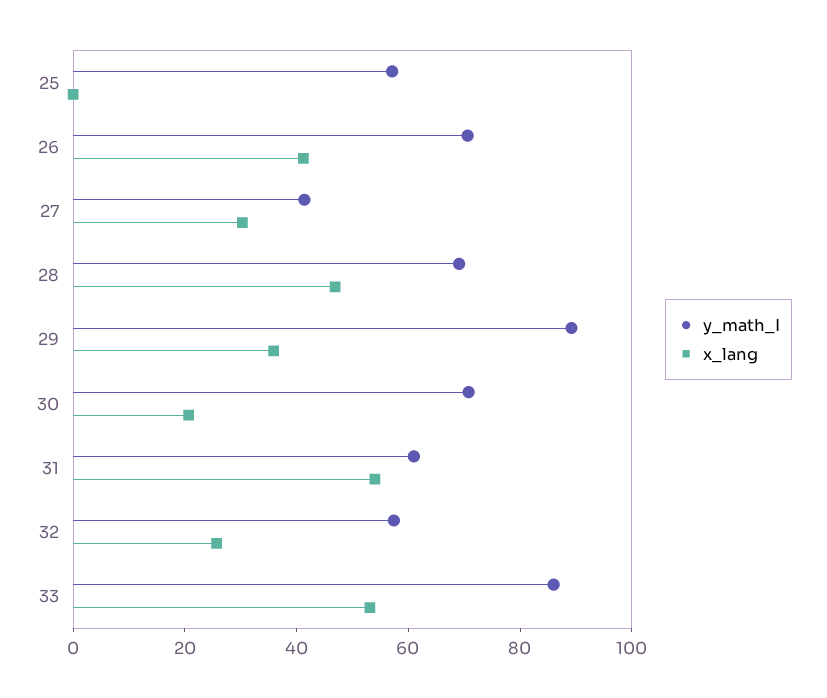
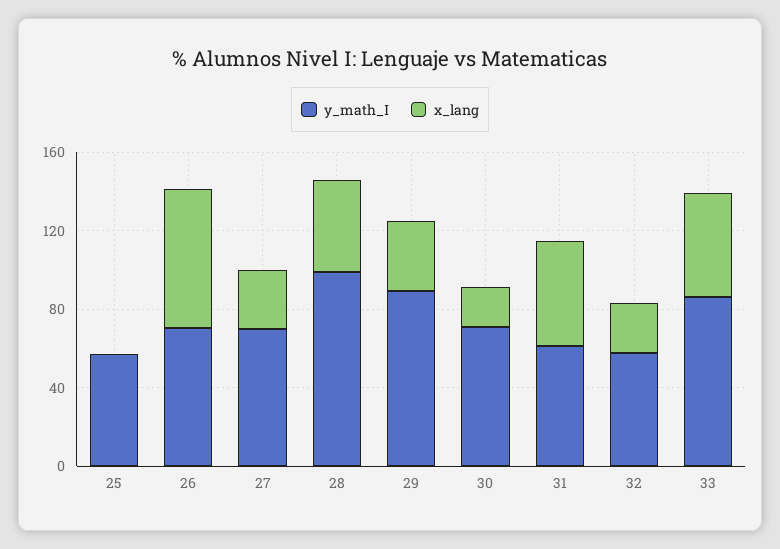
x_lang, 26: 40 -> 70
y_math_I, 27: 40 -> 70
y_math_I, 28: 70 -> 100

